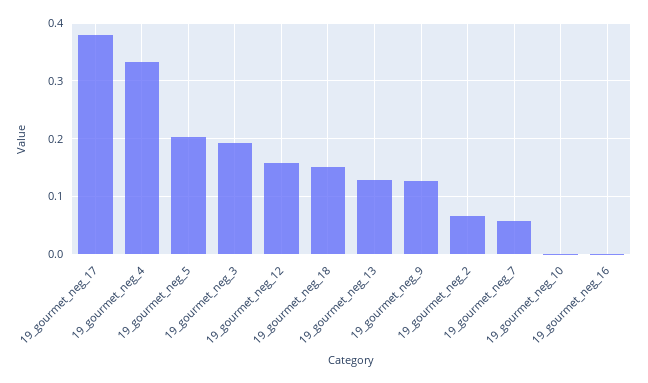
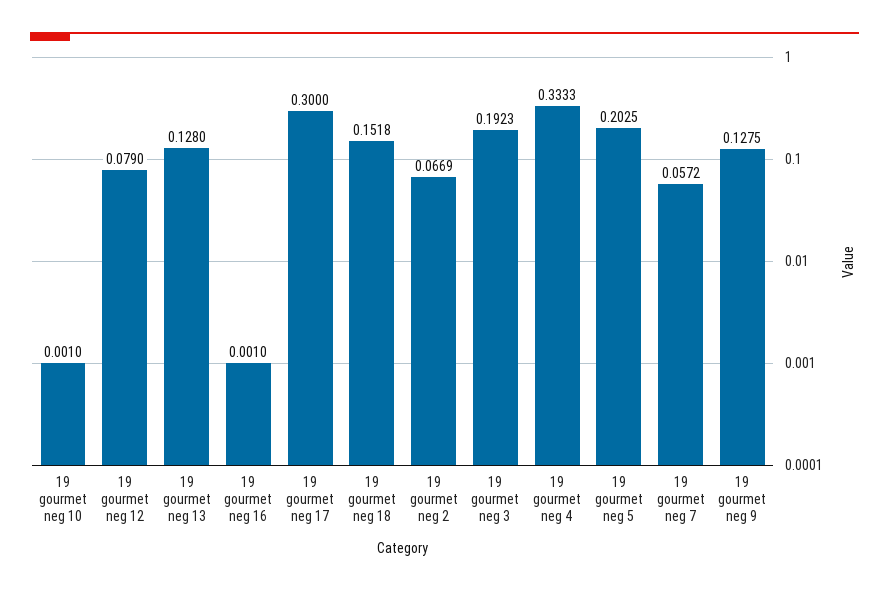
19_gourmet_neg_17: 0.38 -> 0.3
19_gourmet_neg_12: 0.16 -> 0.079

